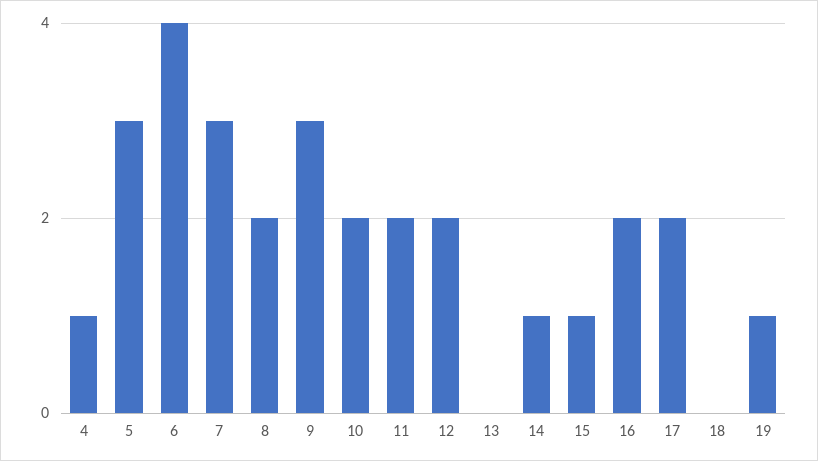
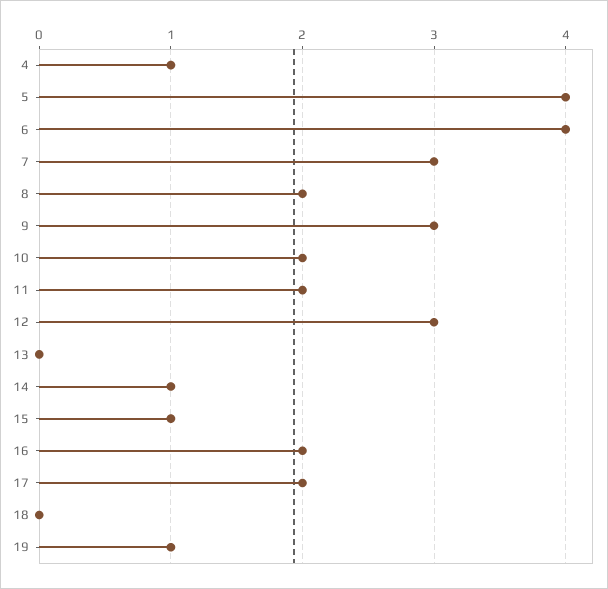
5: 3 -> 4
12: 2 -> 3

